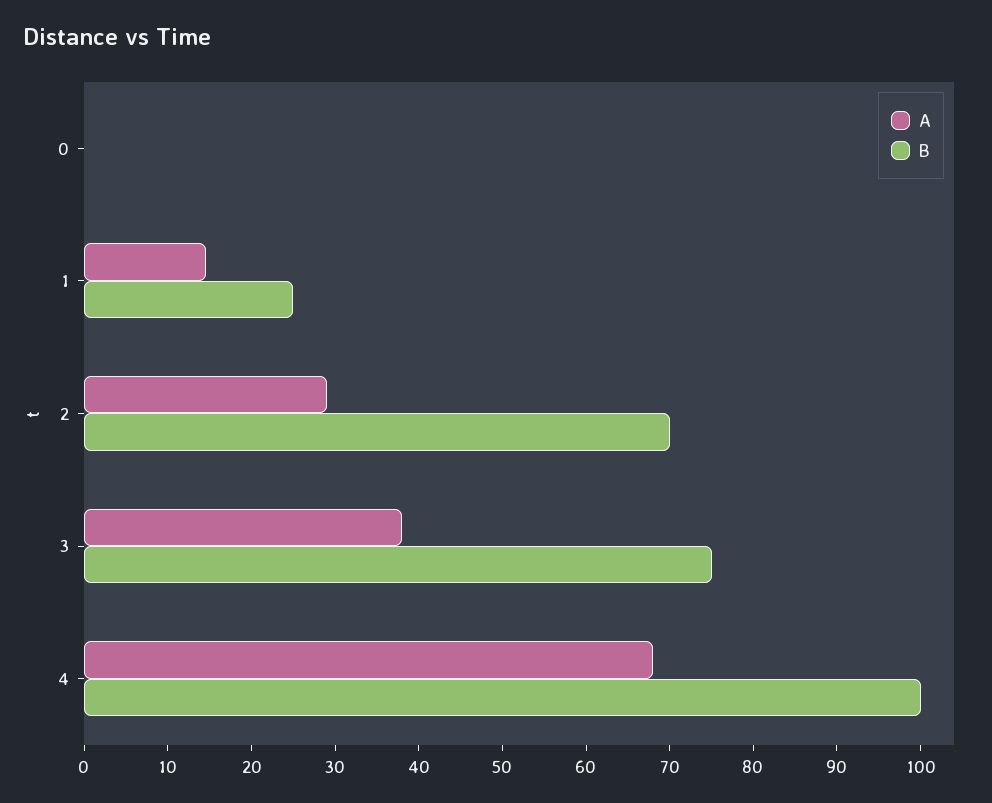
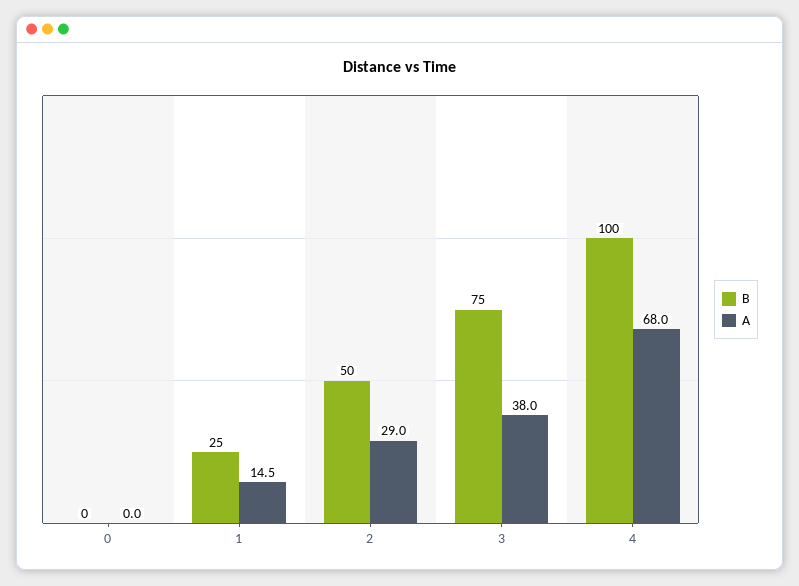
B, 2: 70 -> 50

